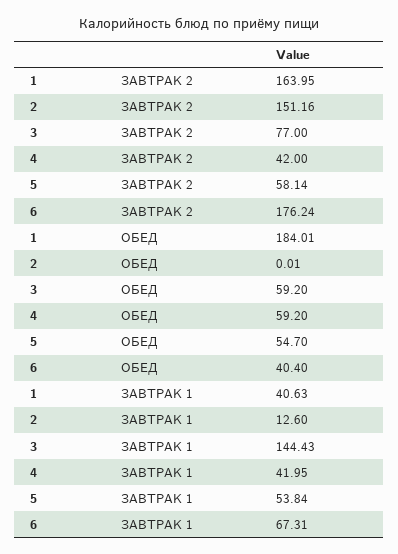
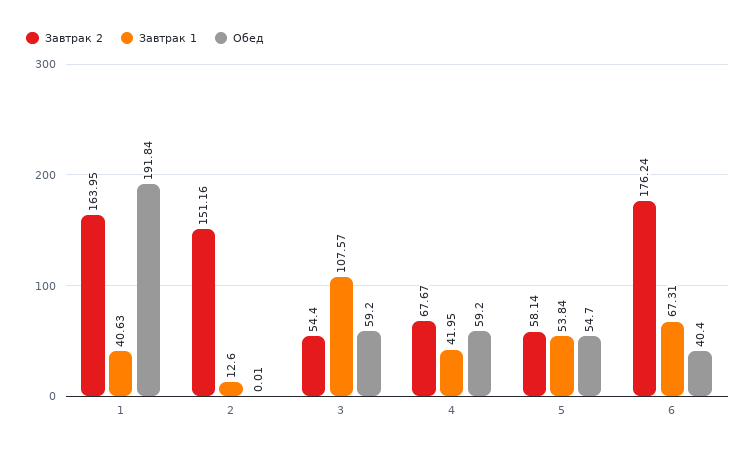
ЗАВТРАК 2, 3: 77 -> 54.4
ЗАВТРАК 2, 4: 42 -> 67.67
ОБЕД, 1: 184.01 -> 191.84
ЗАВТРАК 1, 3: 144.43 -> 107.57

